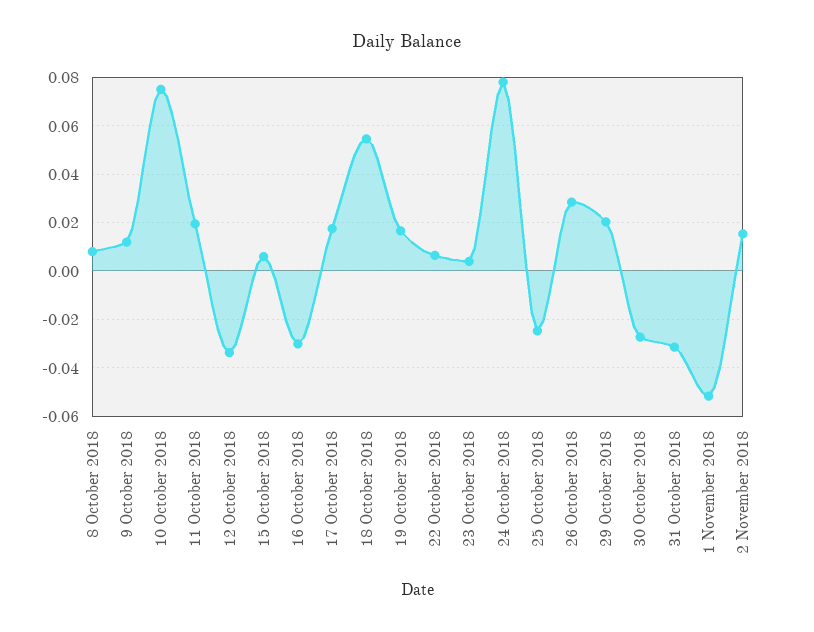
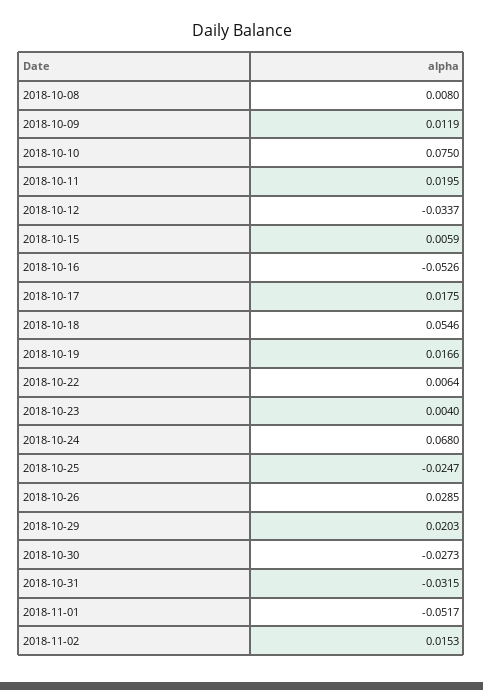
16 October 2018: -0.03 -> -0.0526
24 October 2018: 0.0775 -> 0.068

